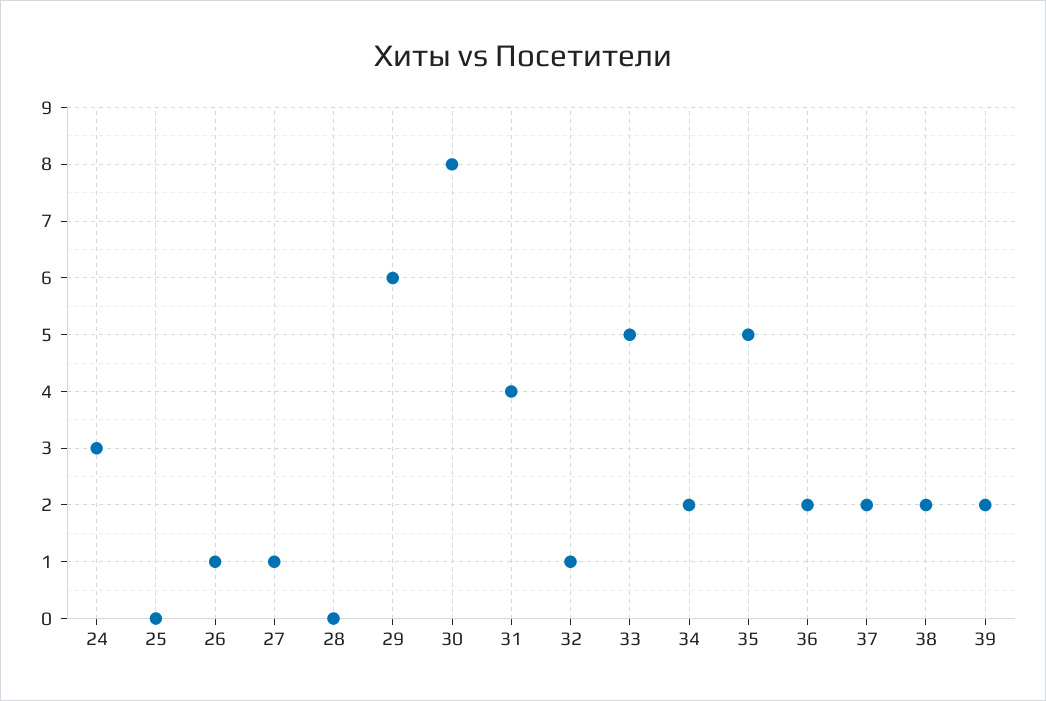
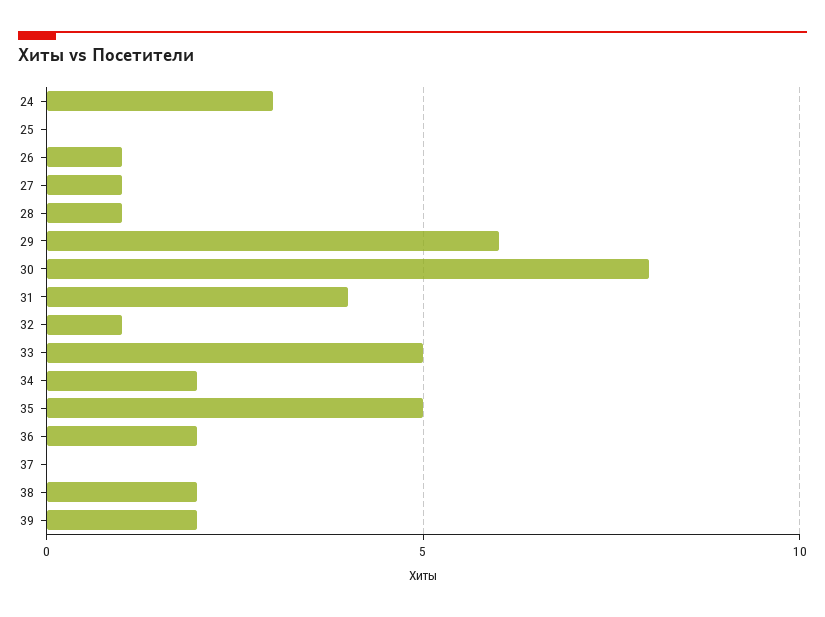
28: 0 -> 1
37: 2 -> 0

